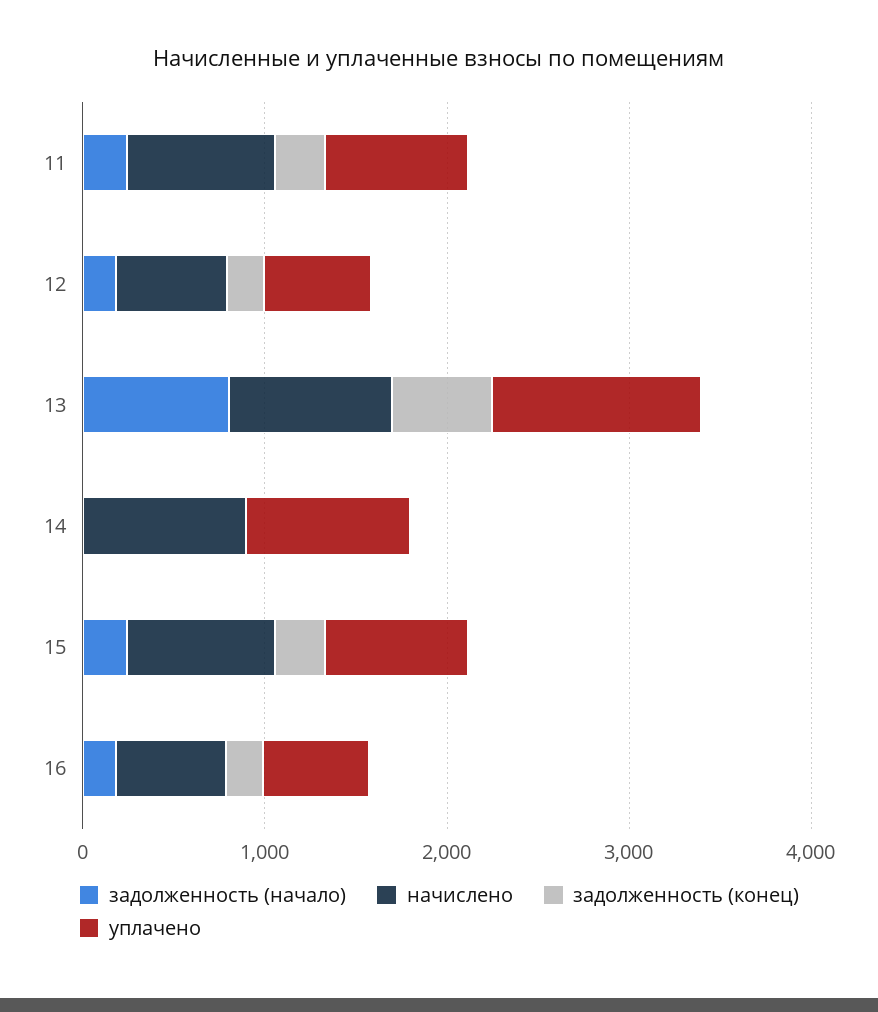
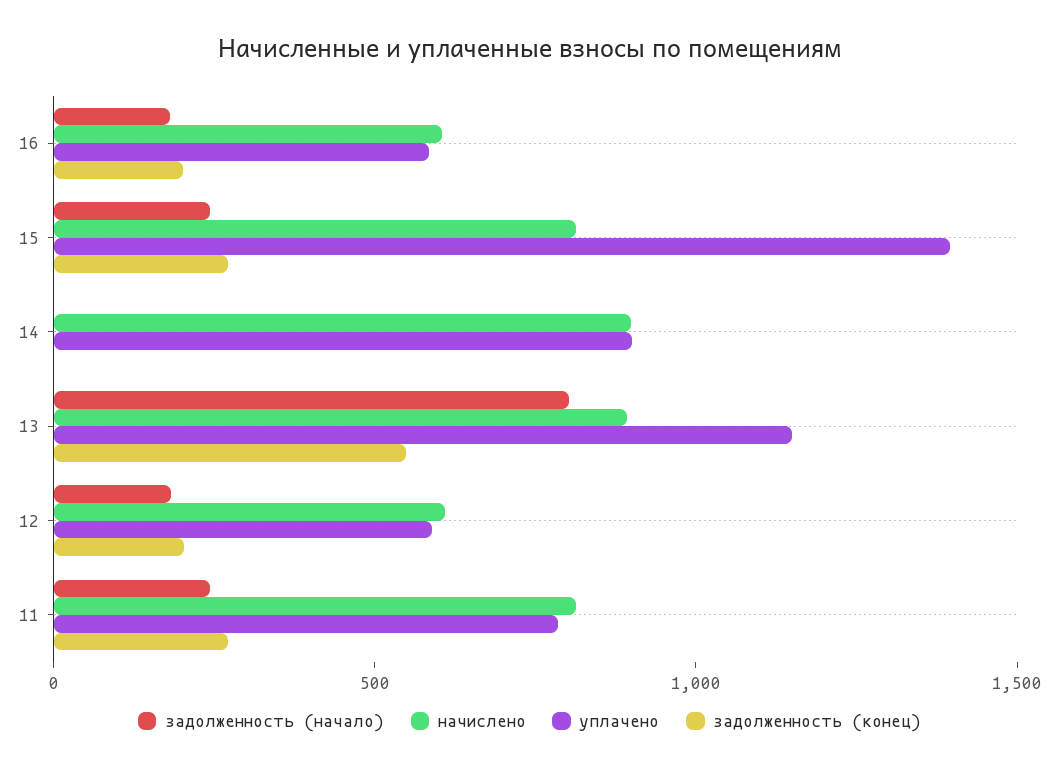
уплачено, 15: 800 -> 1400

